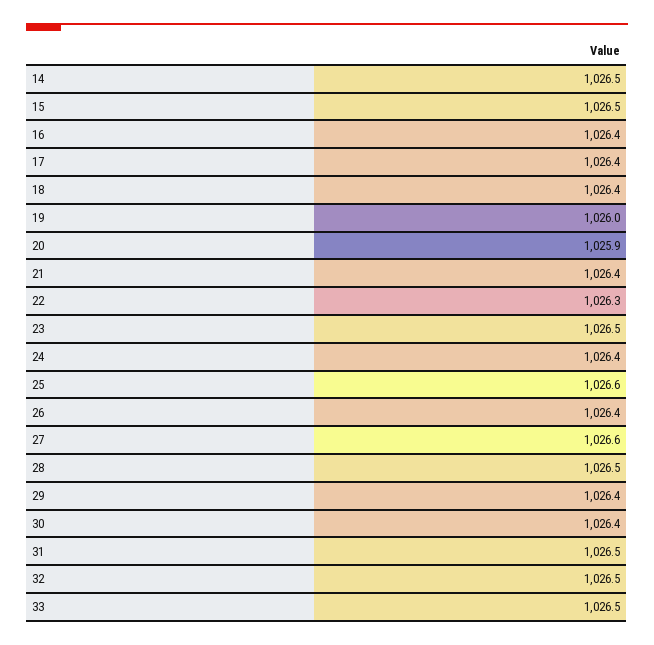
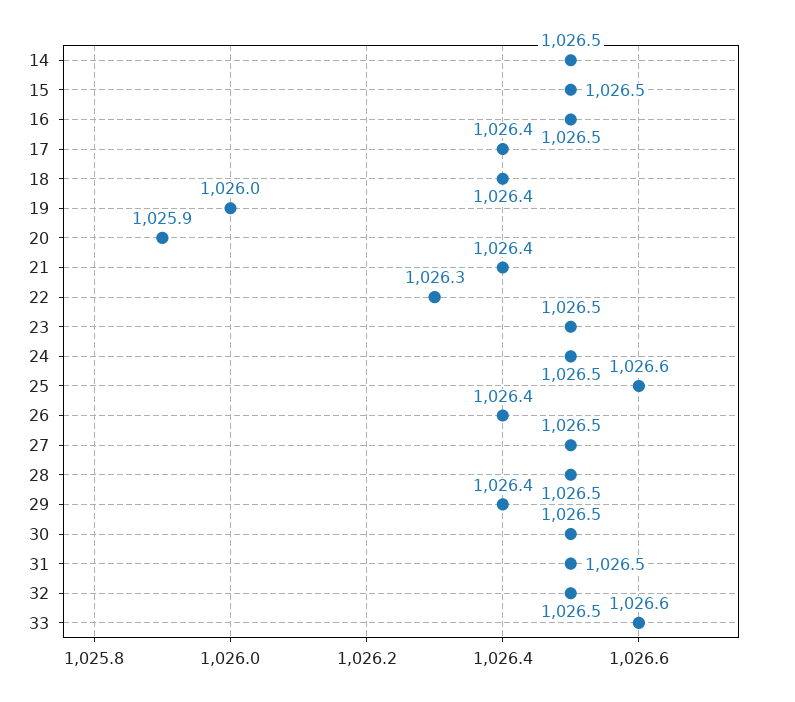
16: 1026.4 -> 1026.5
24: 1026.4 -> 1026.5
27: 1026.6 -> 1026.5
30: 1026.4 -> 1026.5
33: 1026.5 -> 1026.6

